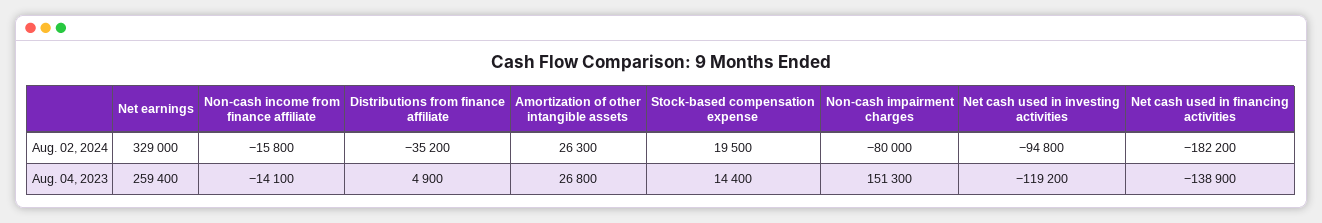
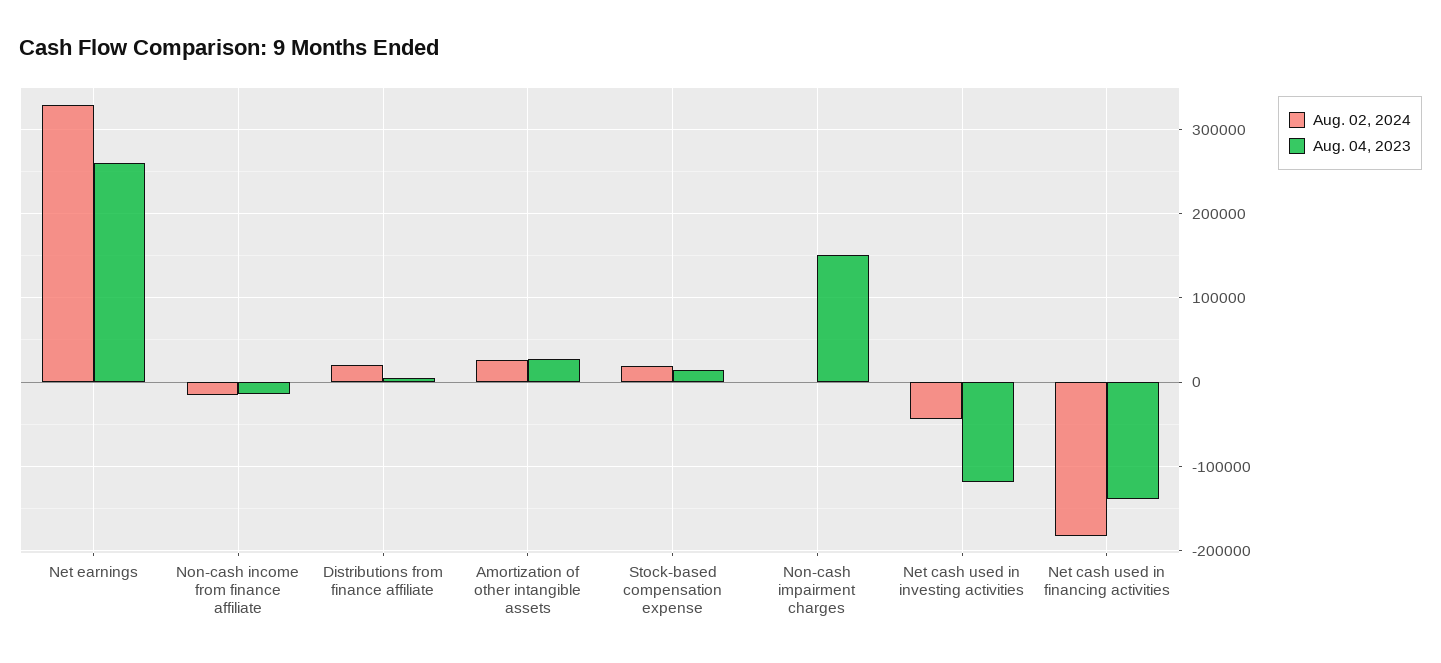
Aug. 02, 2024, Distributions from finance affiliate: -35200 -> 20000
Aug. 02, 2024, Non-cash impairment charges: -80000 -> 0
Aug. 02, 2024, Net cash used in investing activities: -94800 -> -40000

